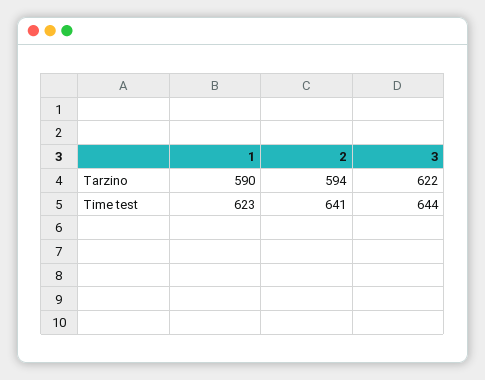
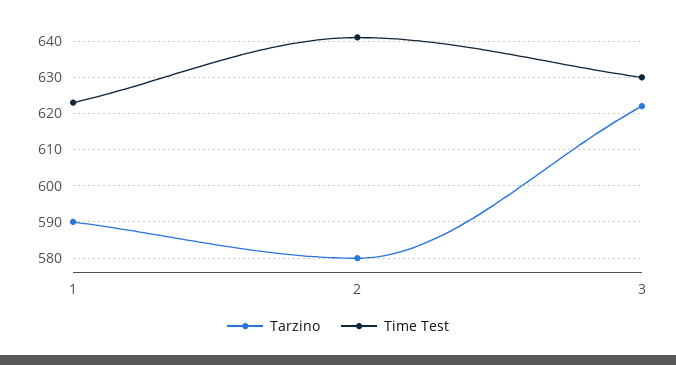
Tarzino, 2: 594 -> 580
Time test, 3: 644 -> 630

